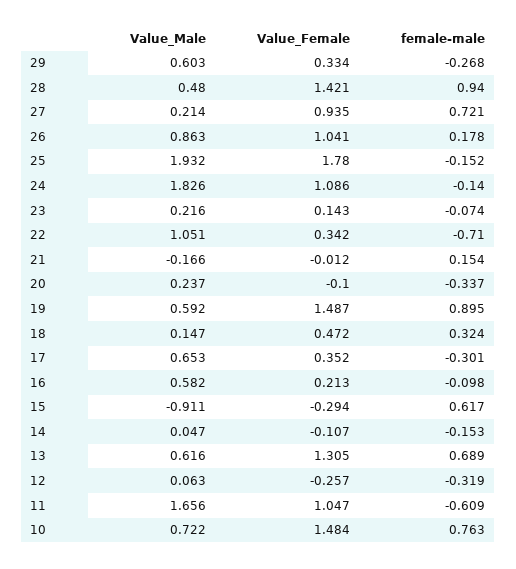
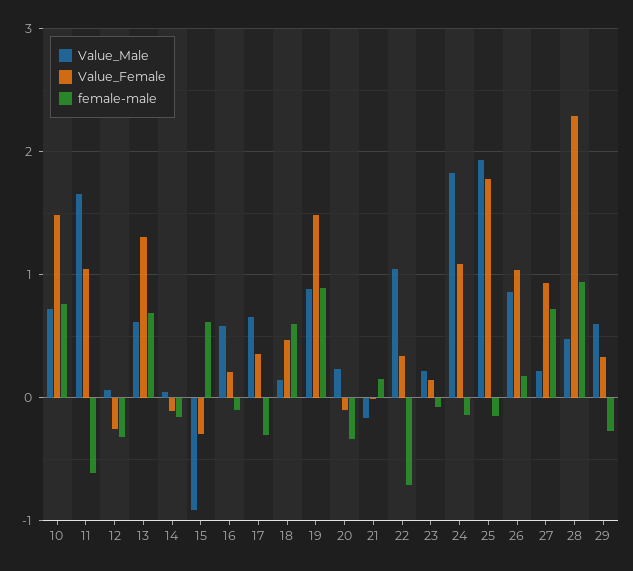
Value_Female, 28: 1.421 -> 2.3
Value_Male, 19: 0.592 -> 0.9
female-male, 18: 0.324 -> 0.6

